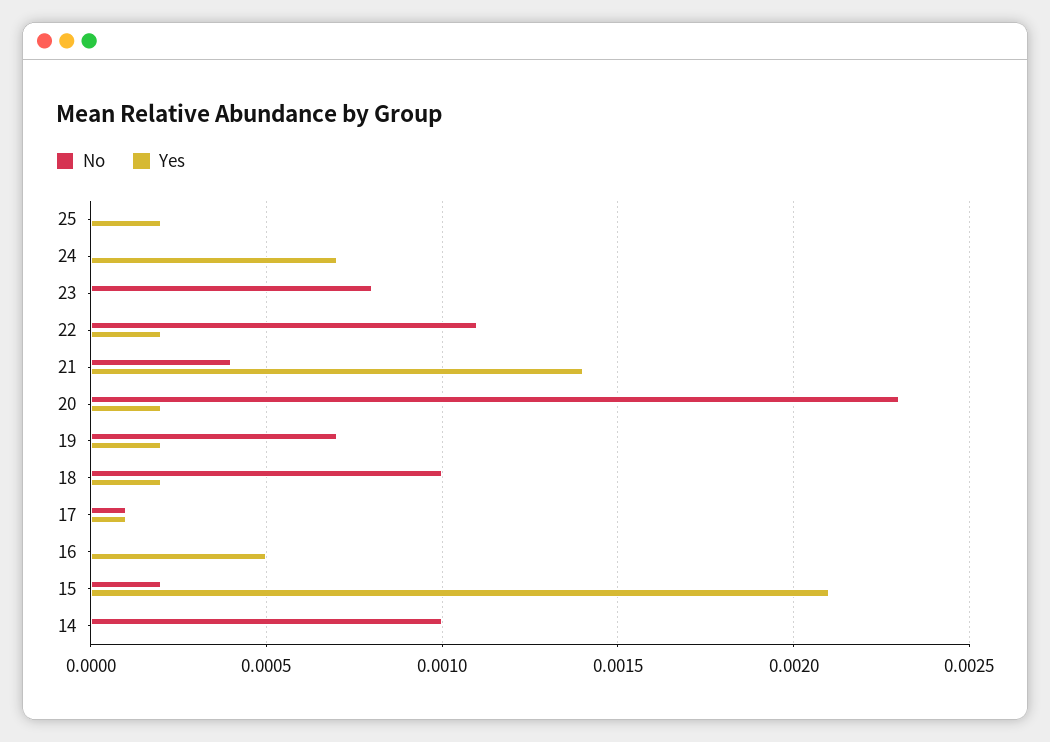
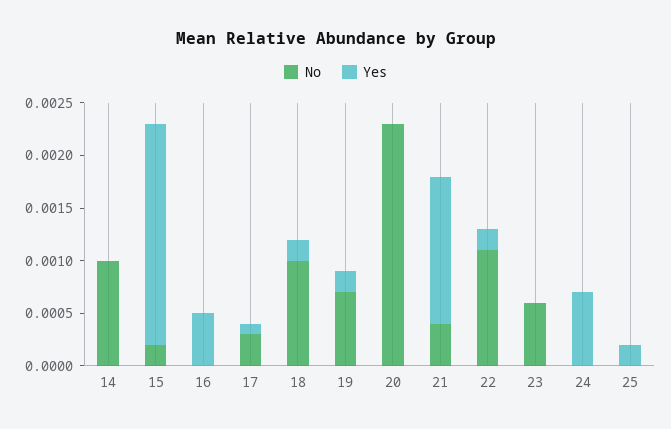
No, 23: 0.0008 -> 0.0006
Yes, 20: 0.0002 -> 0
No, 17: 0.0001 -> 0.0003

